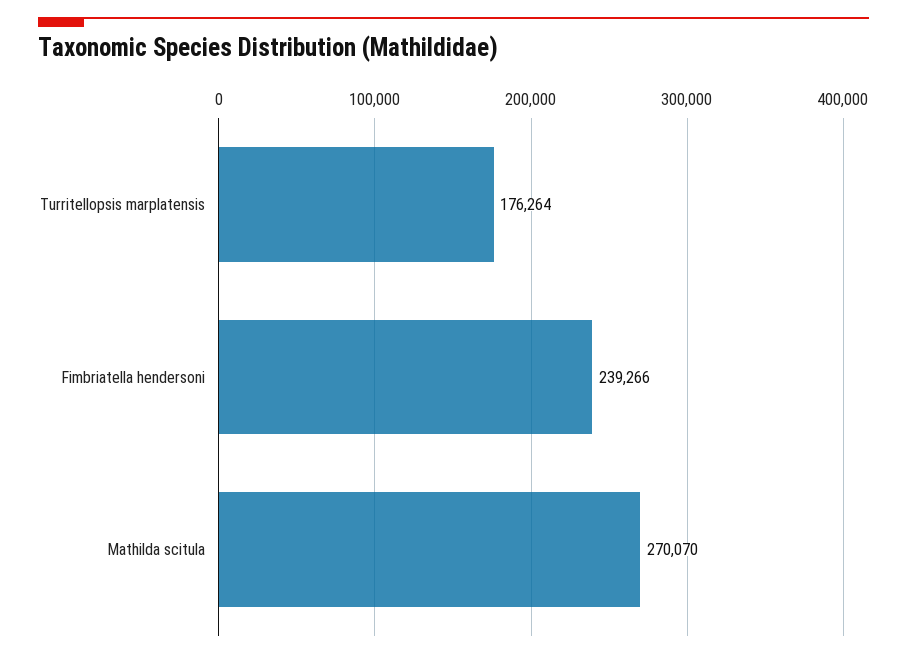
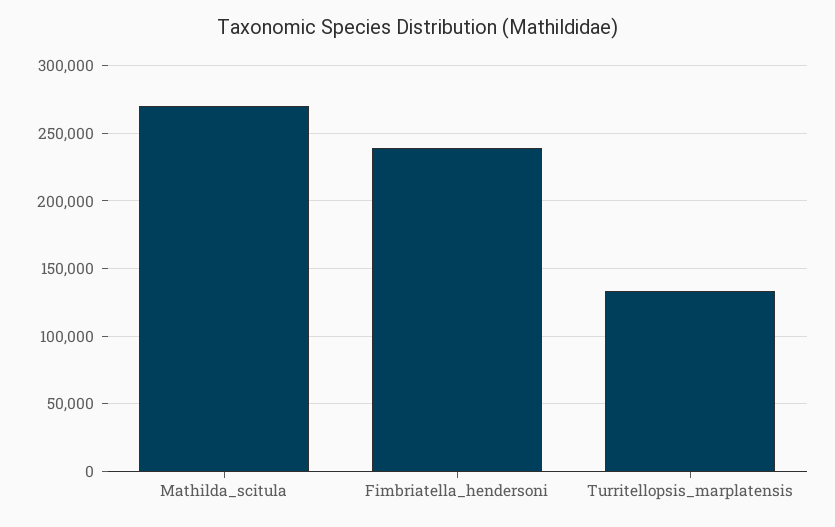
Turritellopsis marplatensis: 176264 -> 135000

